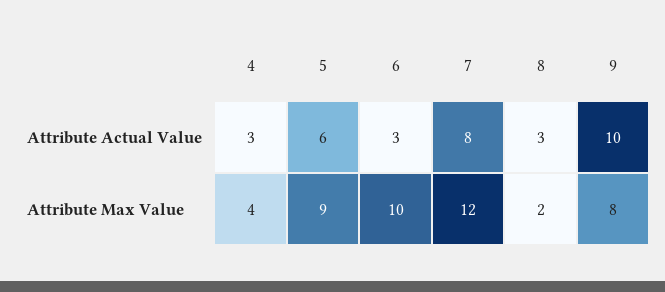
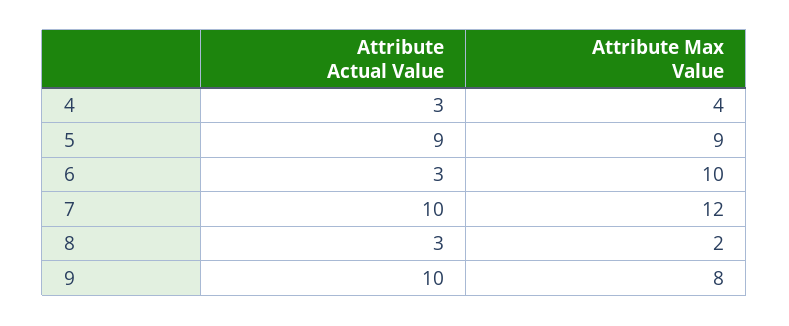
5, Attribute Actual Value: 6 -> 9
7, Attribute Actual Value: 8 -> 10

